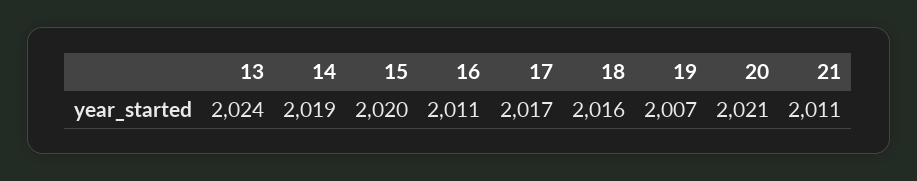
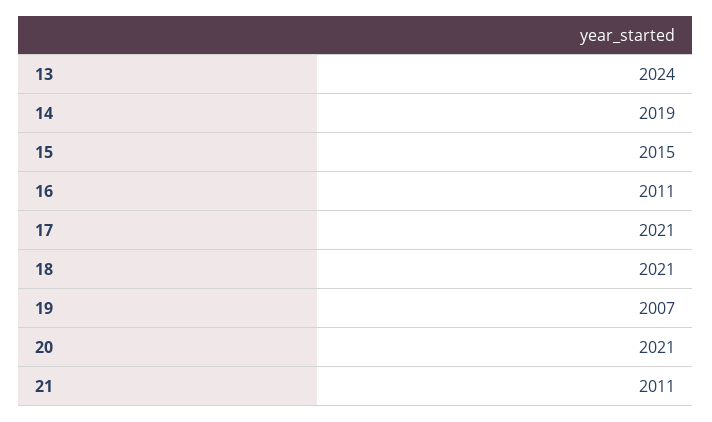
15: 2020 -> 2015
17: 2017 -> 2021
18: 2016 -> 2021

